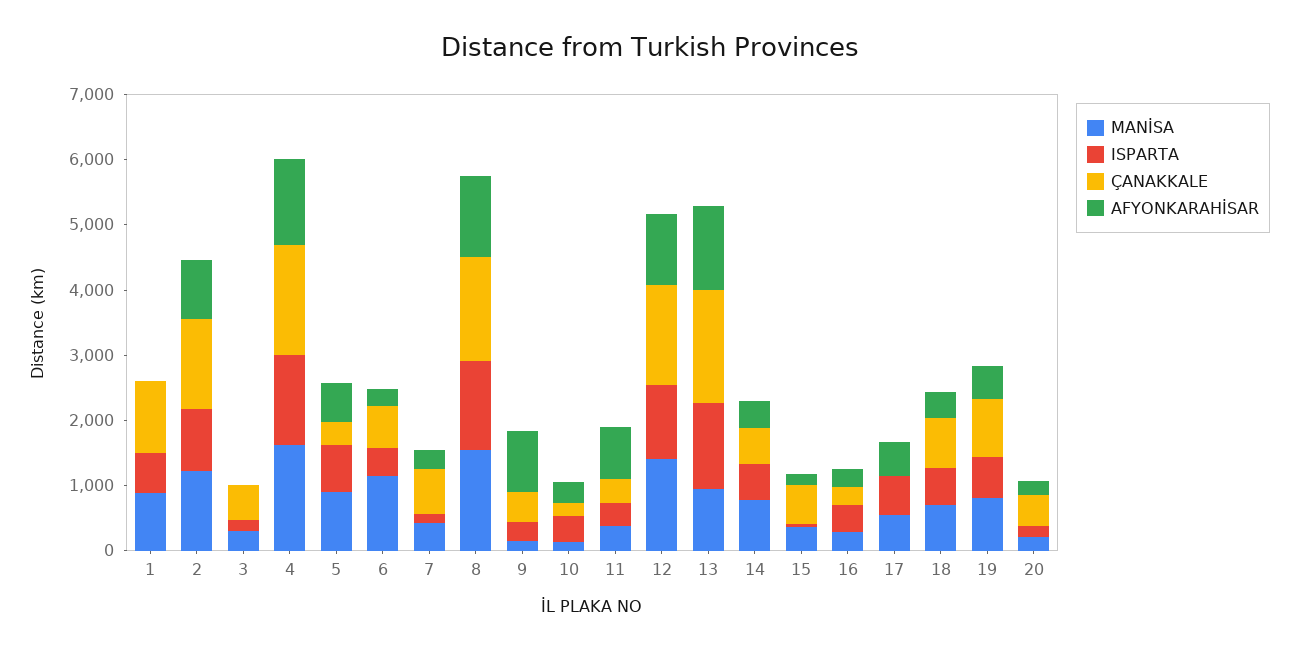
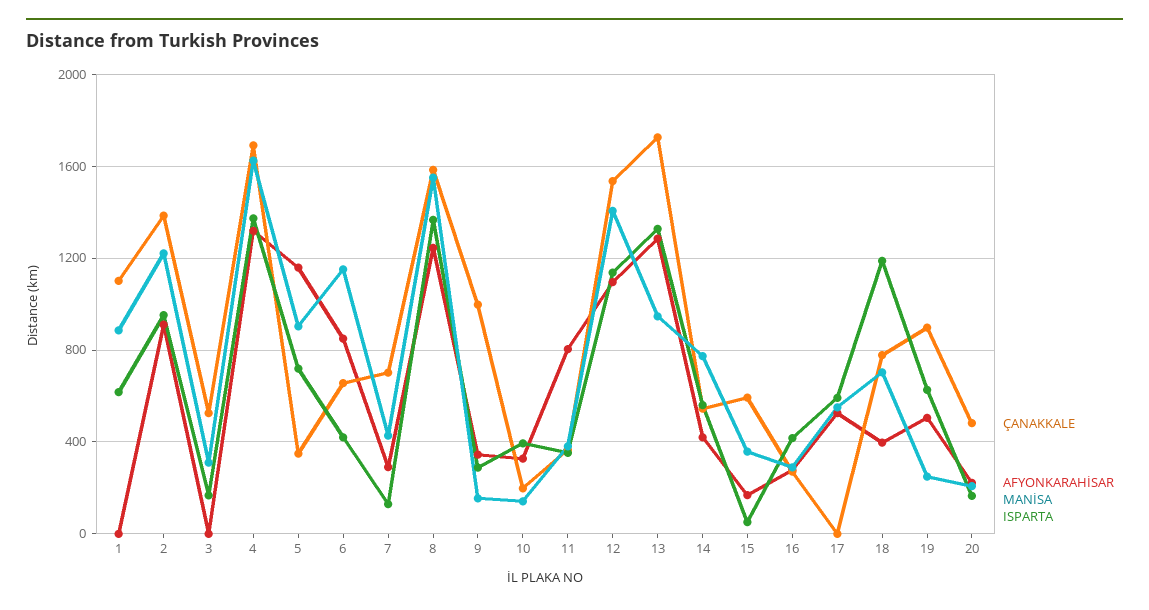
AFYONKARAHİSAR, 5: 600 -> 1150
AFYONKARAHİSAR, 6: 200 -> 850
ÇANAKKALE, 9: 400 -> 1000
AFYONKARAHİSAR, 9: 1000 -> 350
ISPARTA, 18: 600 -> 1200
MANİSA, 19: 800 -> 250

